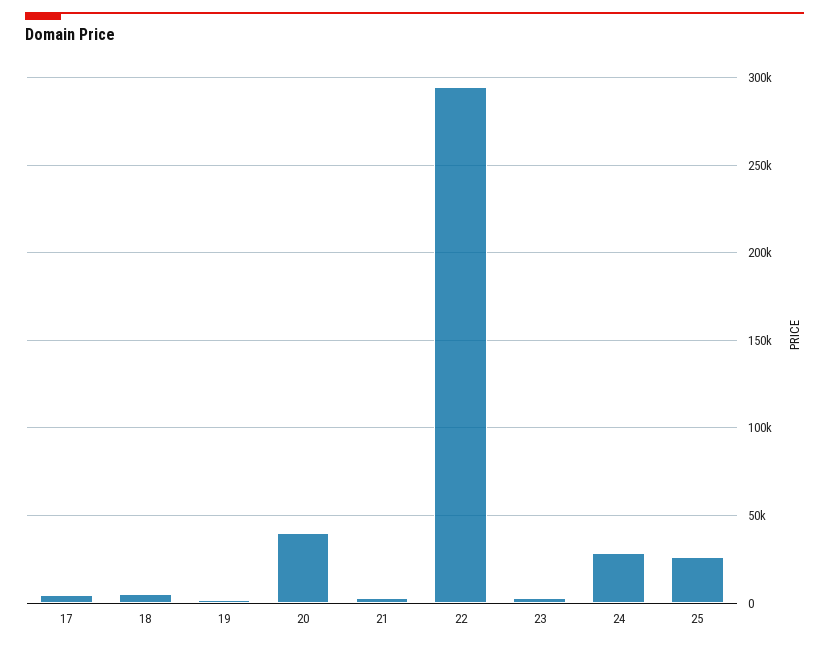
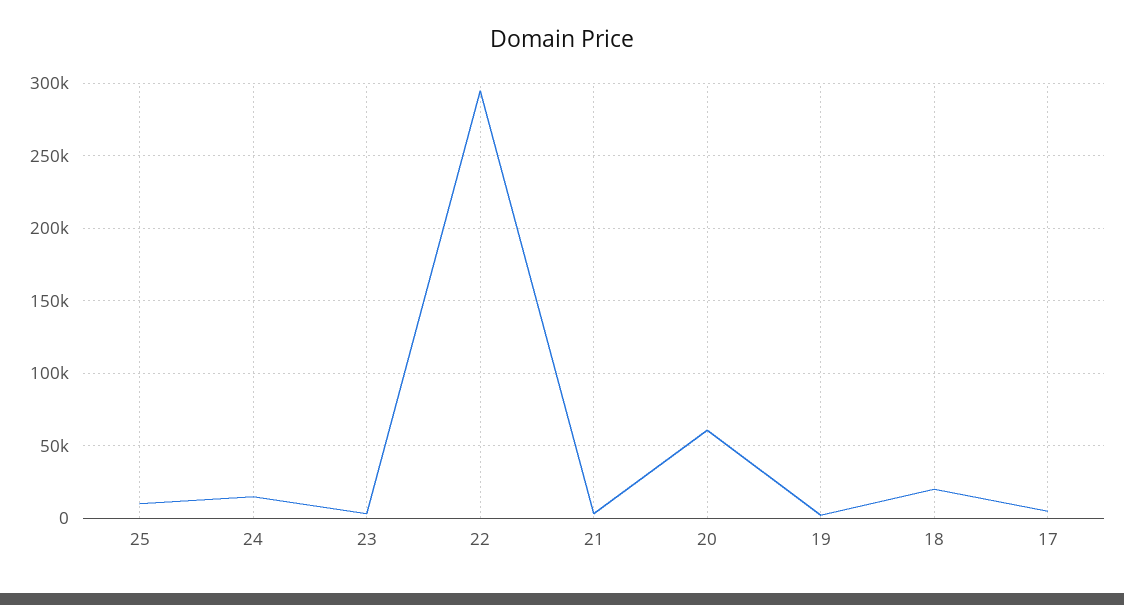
18: 5000 -> 20000
20: 40000 -> 60000
24: 30000 -> 15000
25: 25000 -> 10000

